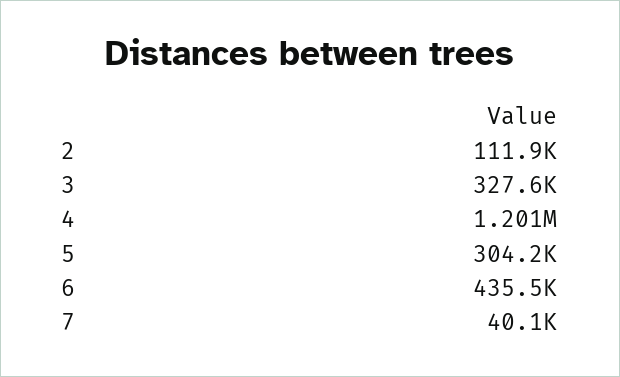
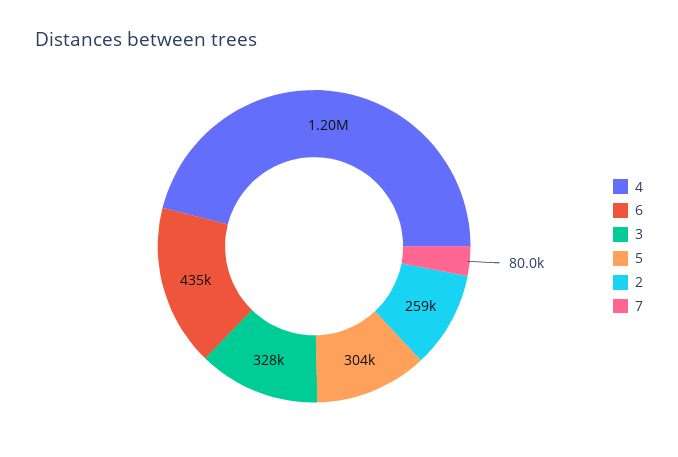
2: 111900 -> 259000
7: 40100 -> 80000

